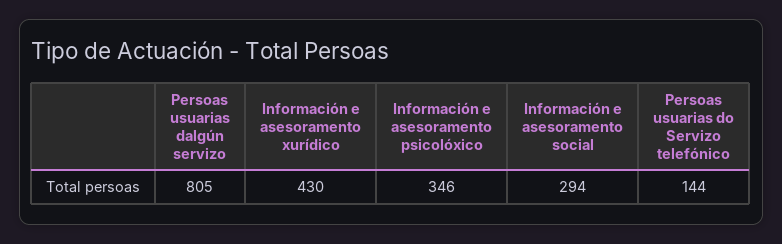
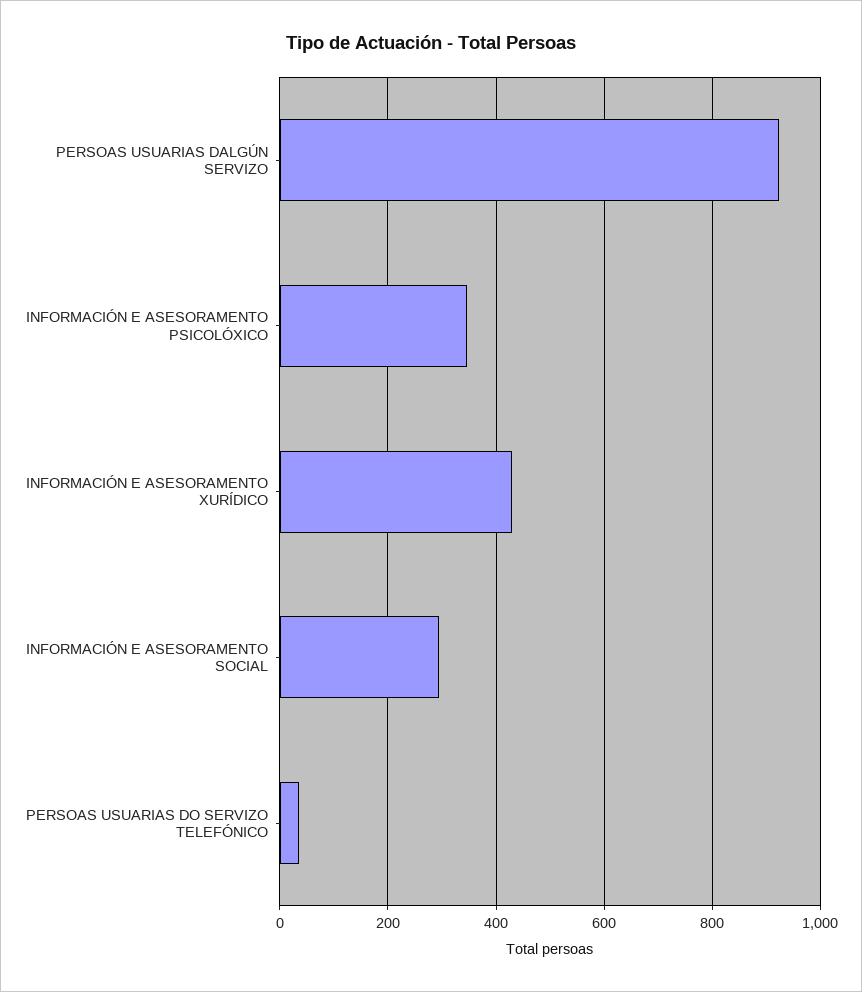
Persoas usuarias dalgún servizo: 805 -> 920
Persoas usuarias do Servizo telefónico: 144 -> 40

